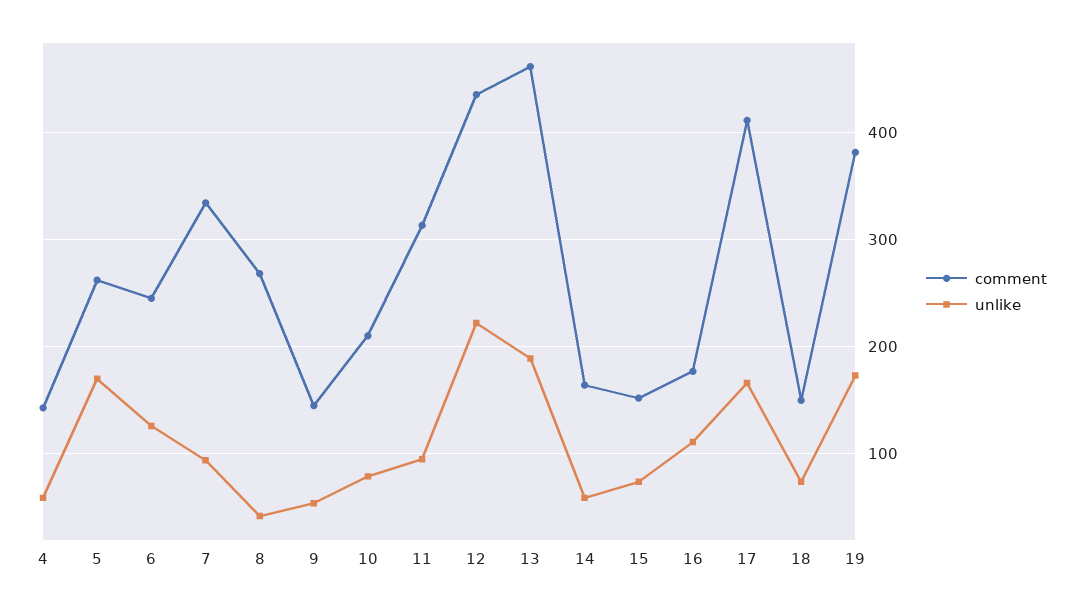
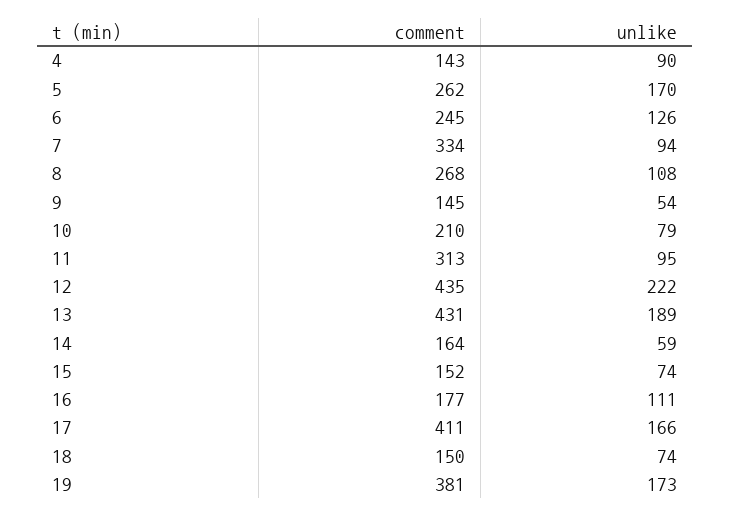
unlike, 4: 60 -> 90
unlike, 8: 40 -> 108
comment, 13: 460 -> 431

